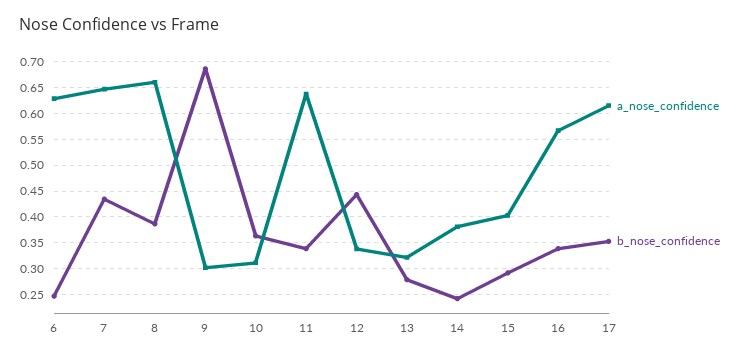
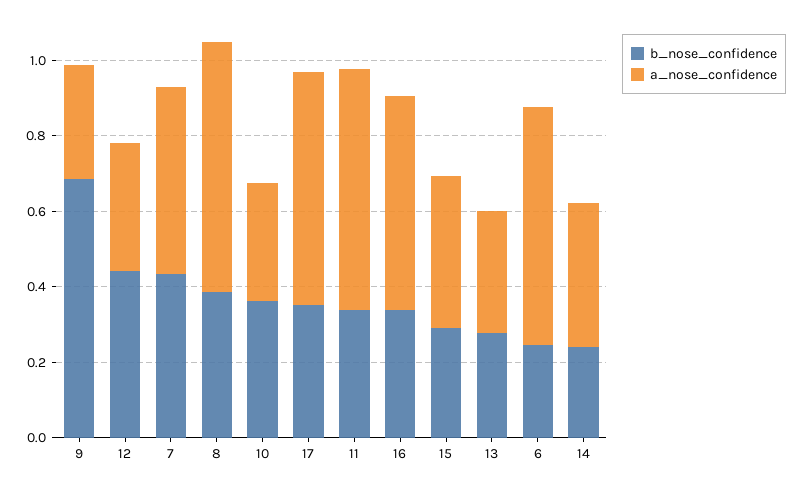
a_nose_confidence, 7: 0.65 -> 0.5

